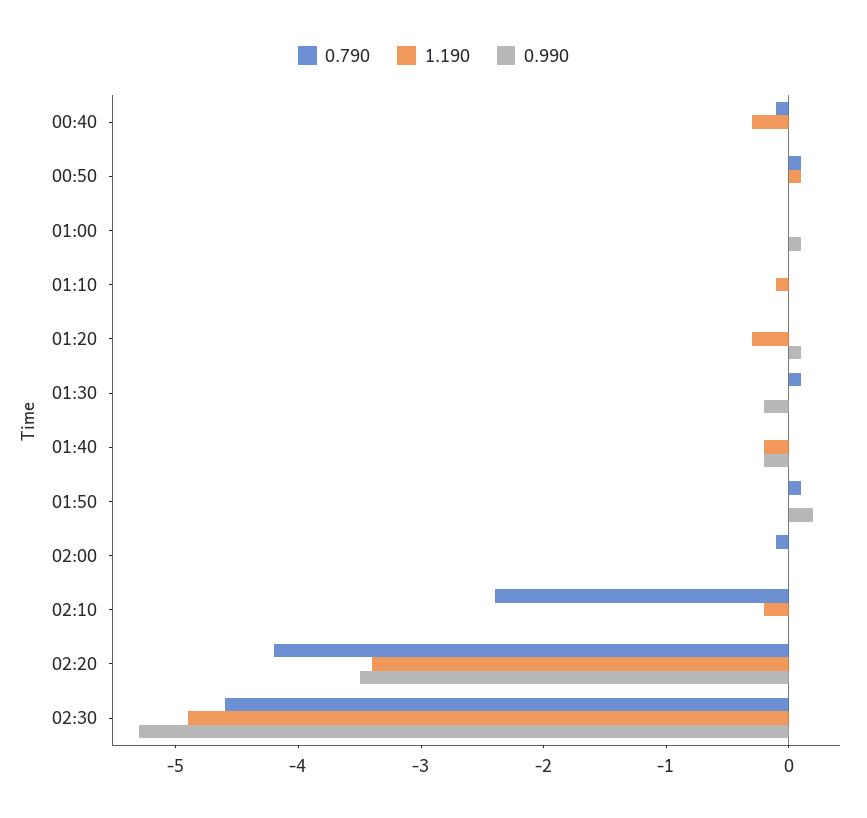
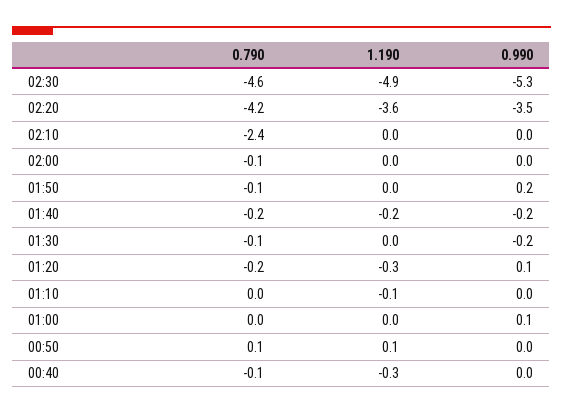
0.790, 01:20: 0 -> -0.2
0.790, 01:30: 0.1 -> -0.1
0.790, 01:40: 0 -> -0.2
0.790, 01:50: 0.1 -> -0.1
1.190, 02:10: -0.2 -> 0
1.190, 02:20: -3.4 -> -3.6

